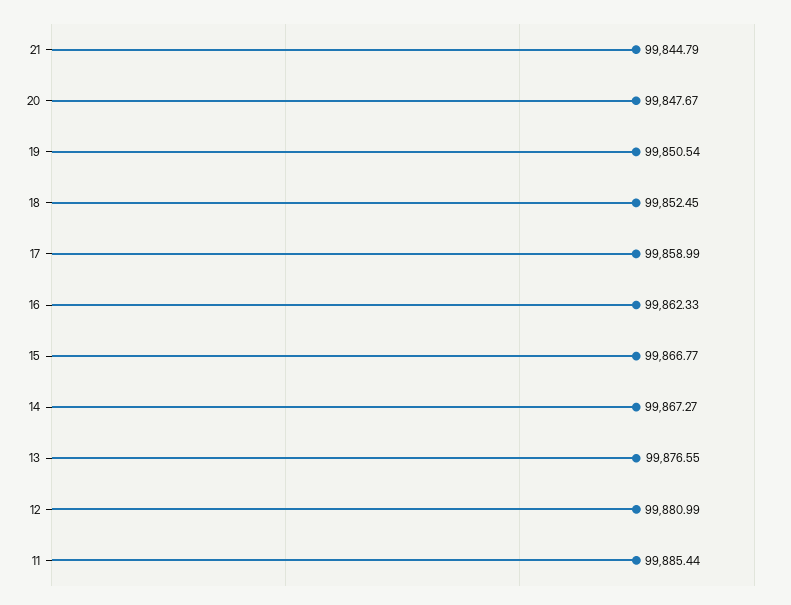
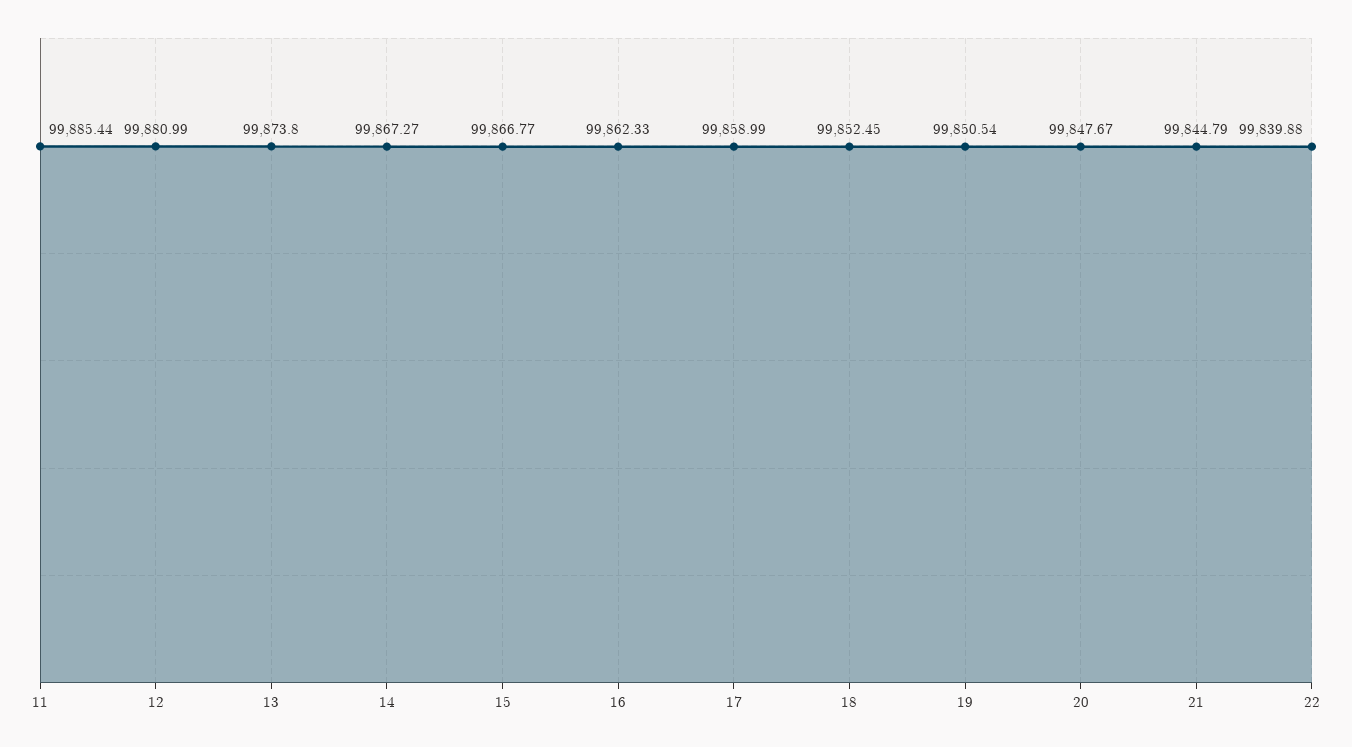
13: 99876.55 -> 99873.8
22: none -> 99839.88

